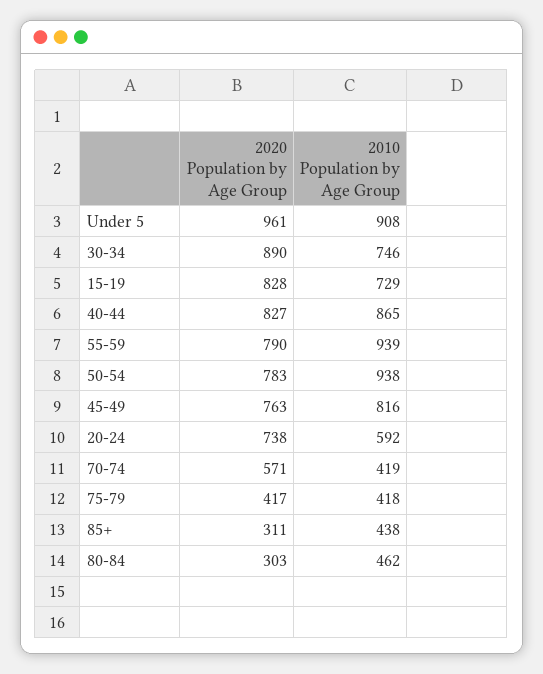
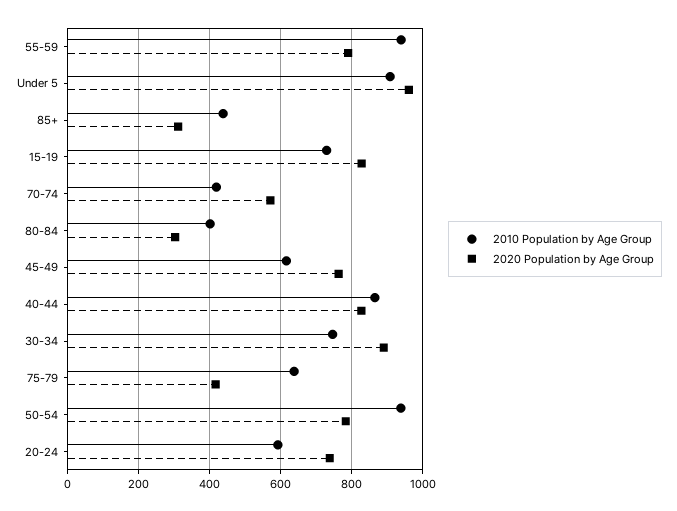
2010 Population by Age Group, 45-49: 816 -> 620
2010 Population by Age Group, 75-79: 418 -> 640
2010 Population by Age Group, 80-84: 462 -> 400

